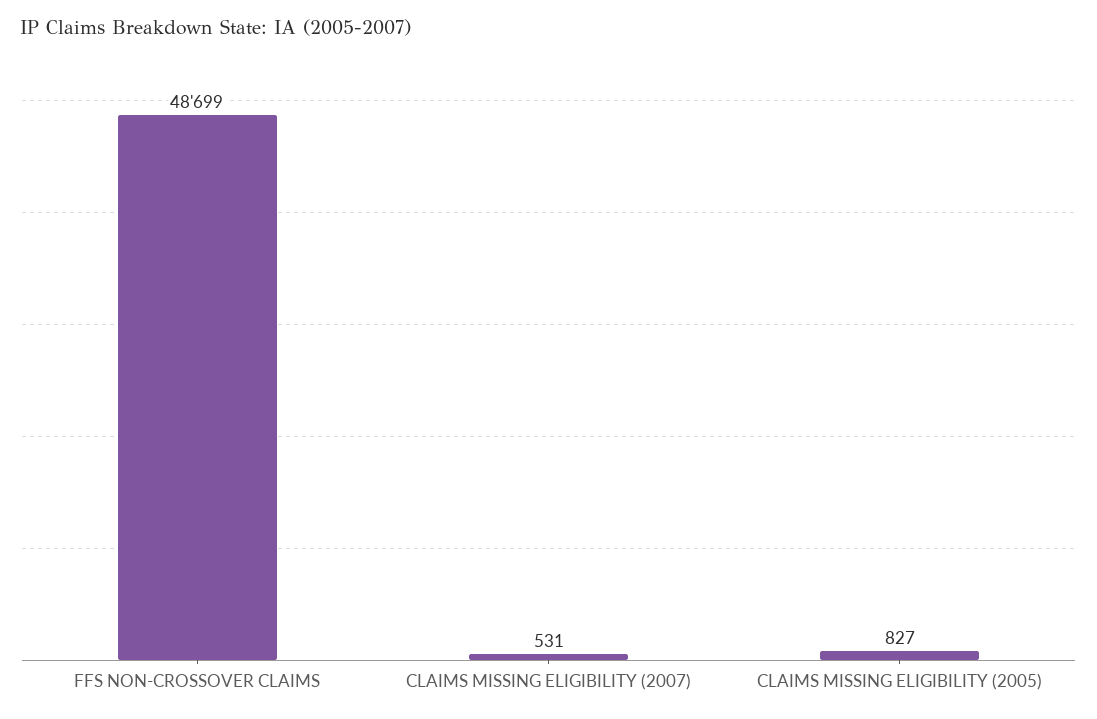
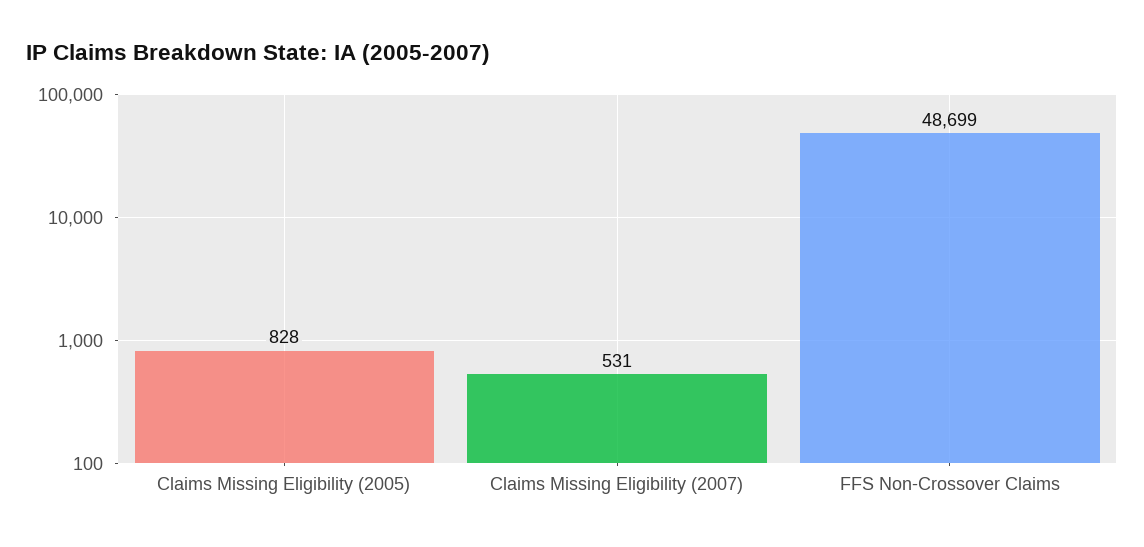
CLAIMS MISSING ELIGIBILITY (2005): 827 -> 828

